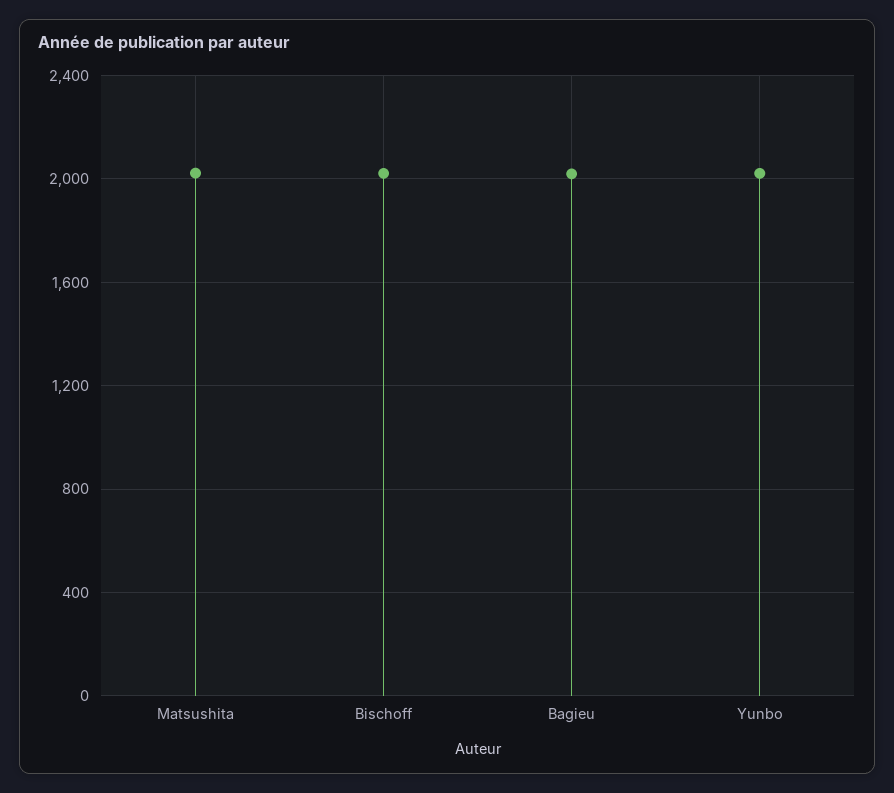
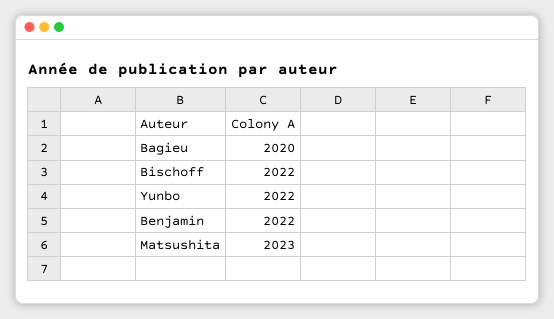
Benjamin: none -> 2022

